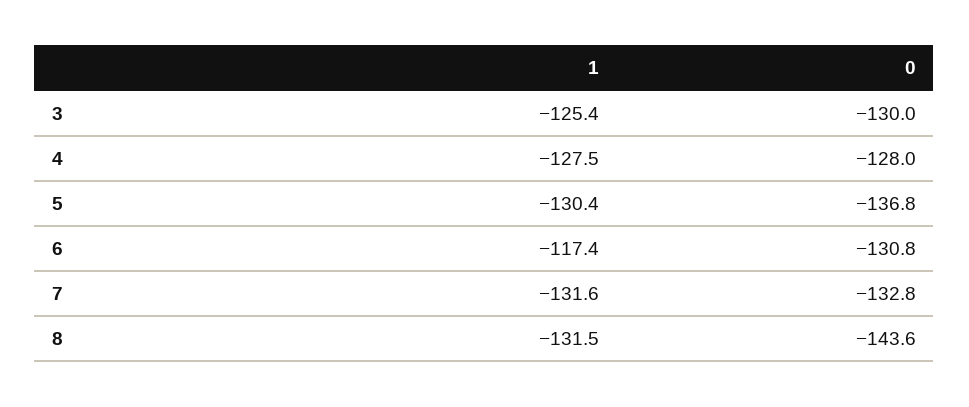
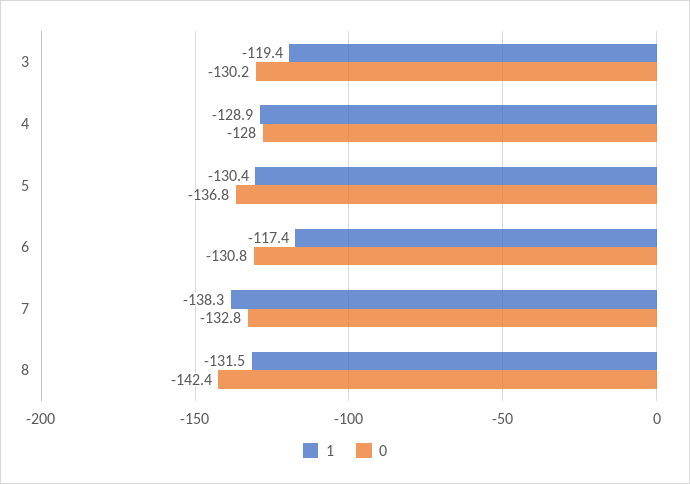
1, 3: -125.4 -> -119.4
0, 3: -130 -> -130.2
1, 4: -127.5 -> -128.9
1, 7: -131.6 -> -138.3
0, 8: -143.6 -> -142.4

